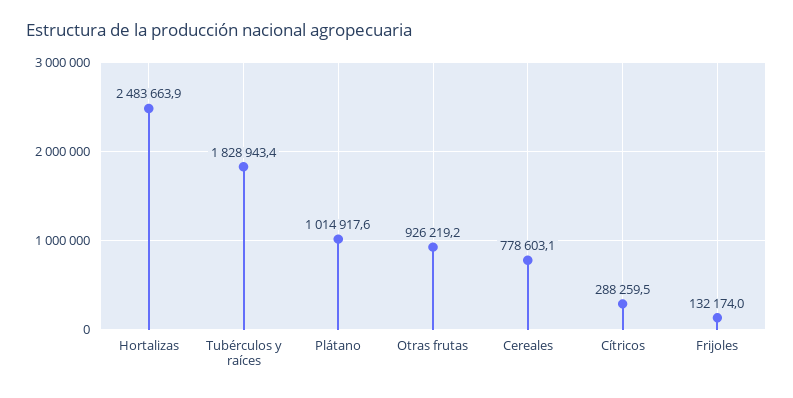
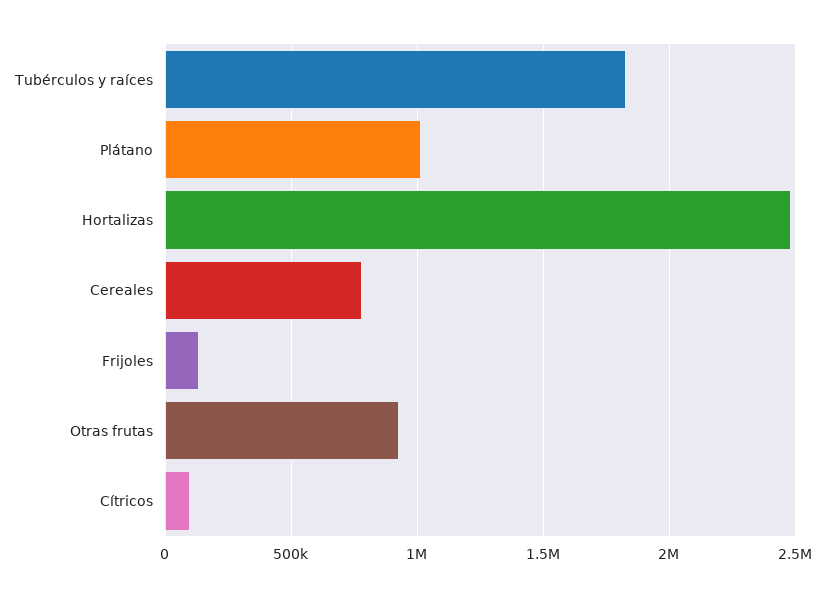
Cítricos: 288259.5 -> 100000

